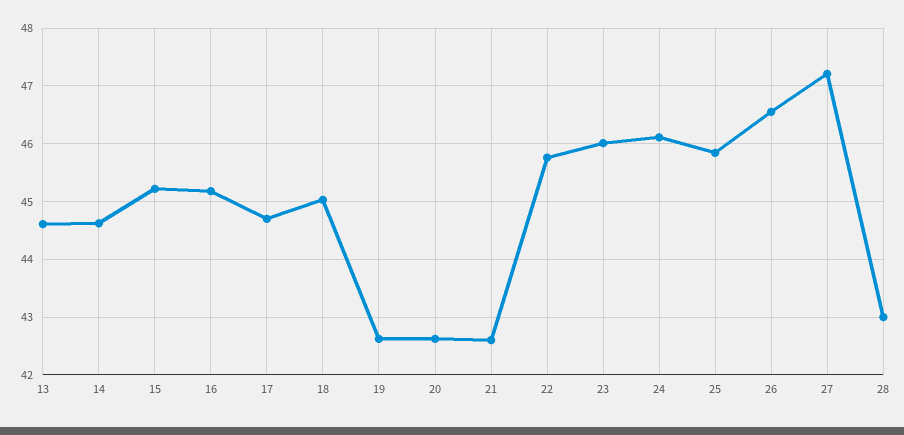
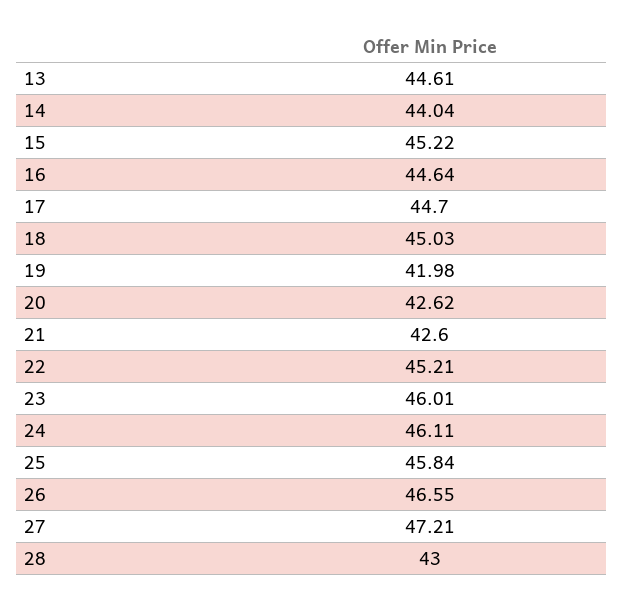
14: 44.6 -> 44.04
16: 45.2 -> 44.64
19: 42.6 -> 41.98
22: 45.8 -> 45.21

